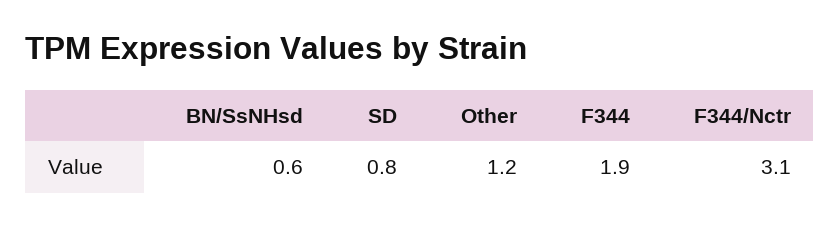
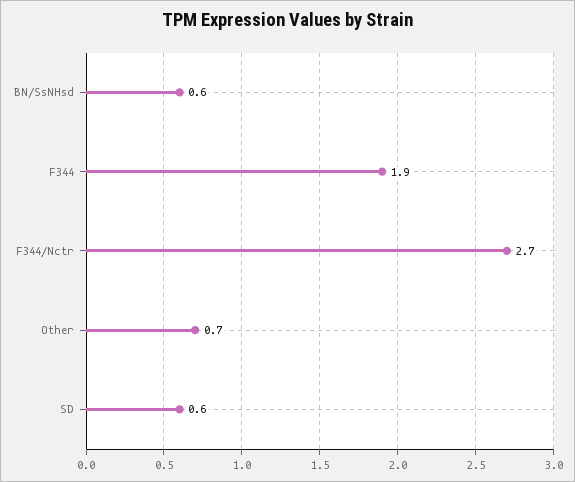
SD: 0.8 -> 0.6
Other: 1.2 -> 0.7
F344/Nctr: 3.1 -> 2.7

